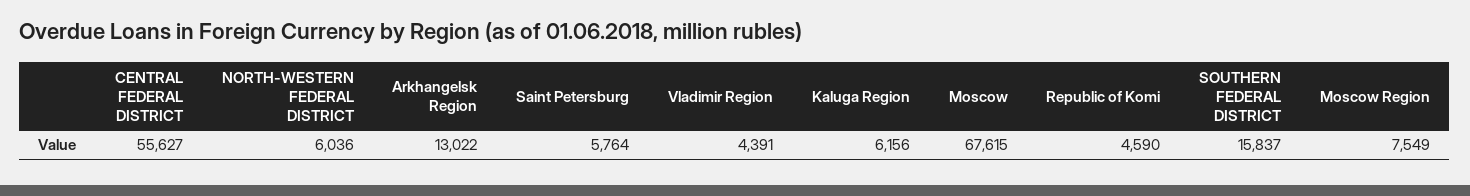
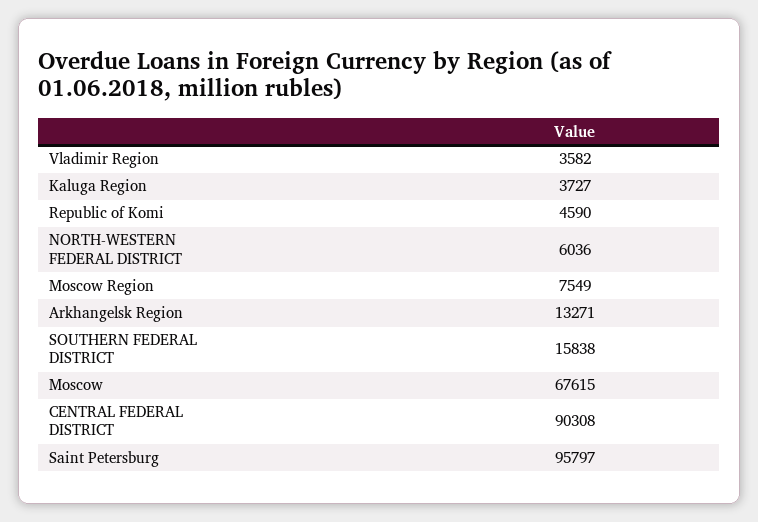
CENTRAL FEDERAL DISTRICT: 55627 -> 90308
Arkhangelsk Region: 13022 -> 13271
Saint Petersburg: 5764 -> 95797
Vladimir Region: 4391 -> 3582
Kaluga Region: 6156 -> 3727
SOUTHERN FEDERAL DISTRICT: 15837 -> 15838

